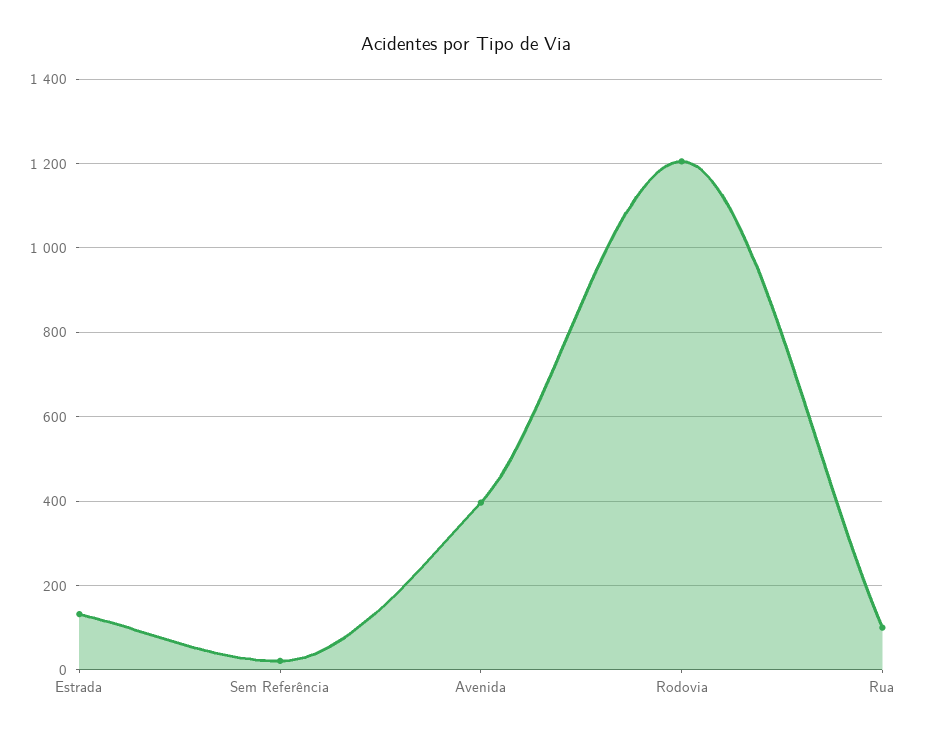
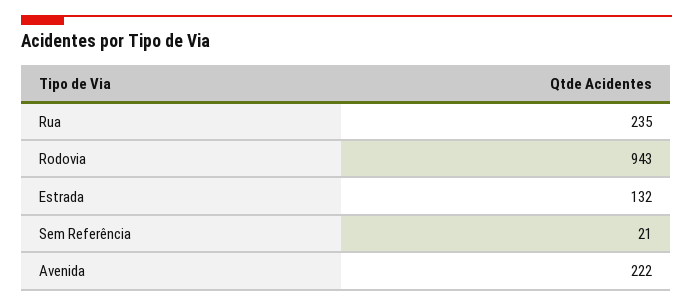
Avenida: 400 -> 222
Rodovia: 1200 -> 943
Rua: 100 -> 235

